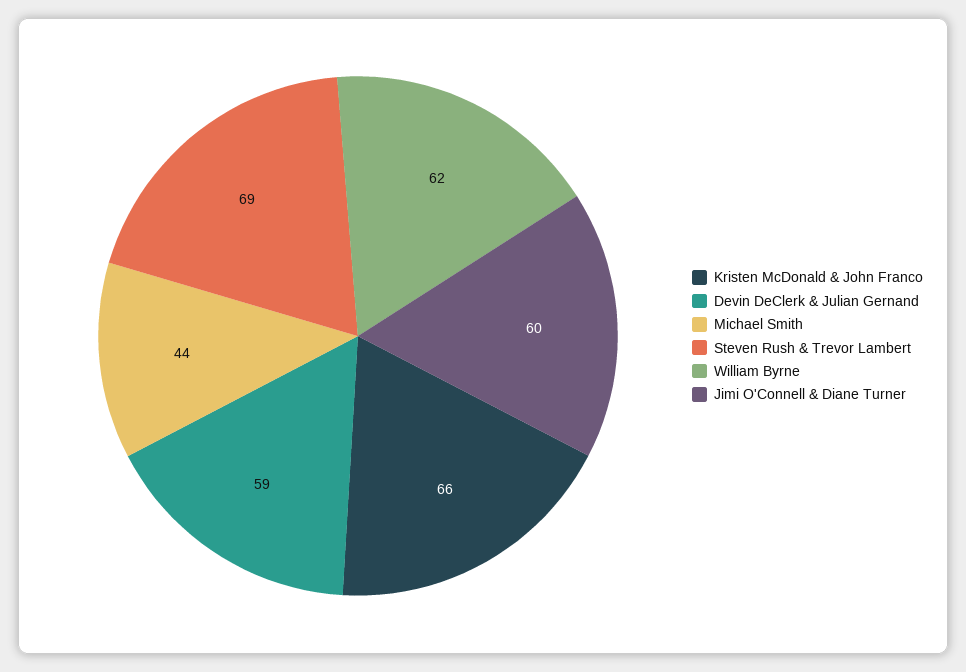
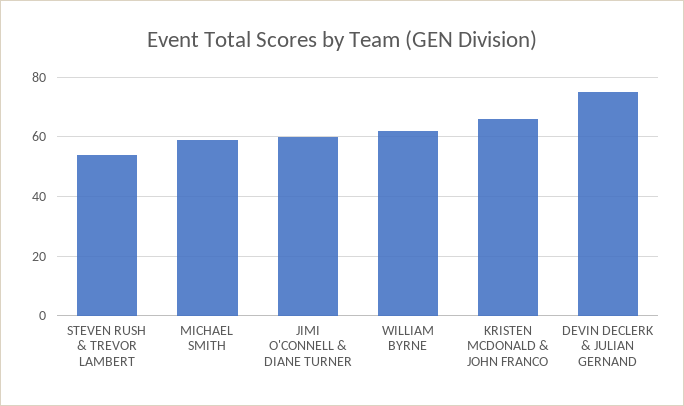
Devin DeClerk & Julian Gernand: 59 -> 75
Michael Smith: 44 -> 60
Steven Rush & Trevor Lambert: 69 -> 55

